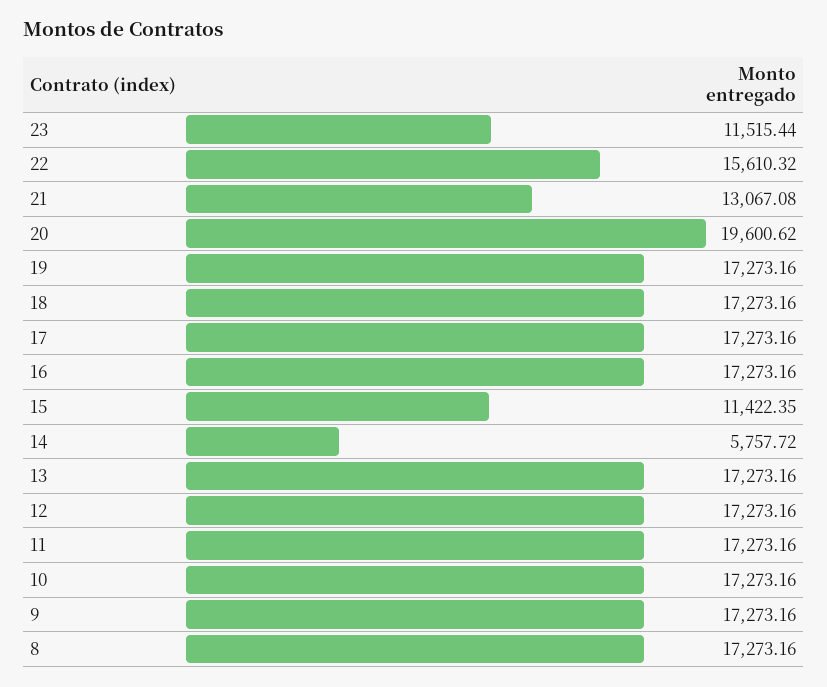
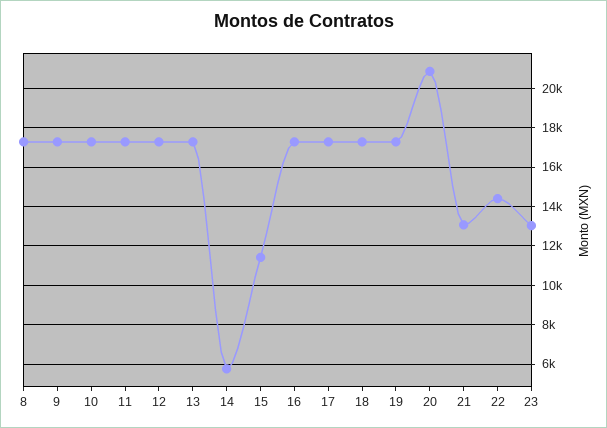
23: 11515.44 -> 13000
22: 15610.32 -> 14500
20: 19600.62 -> 21000

